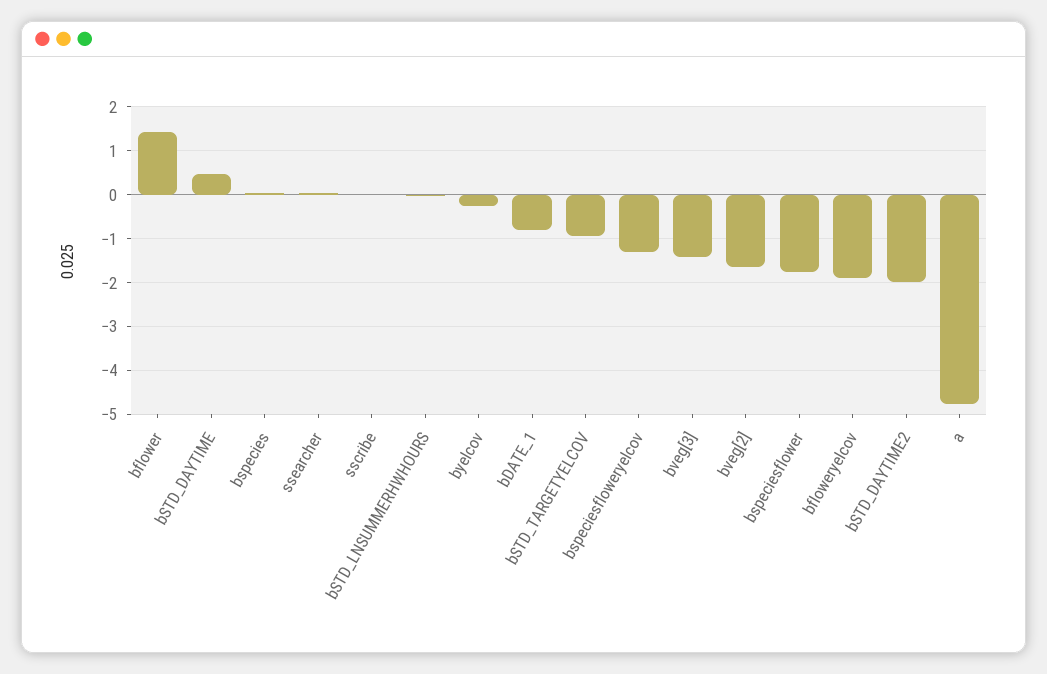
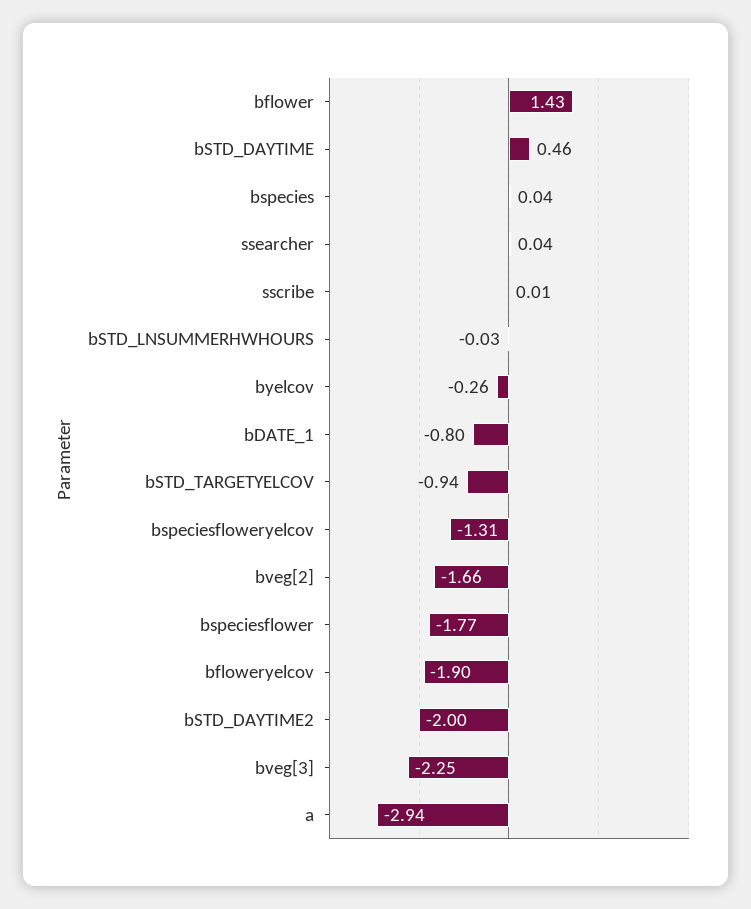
bveg[3]: -1.4 -> -2.25
a: -4.8 -> -2.94

